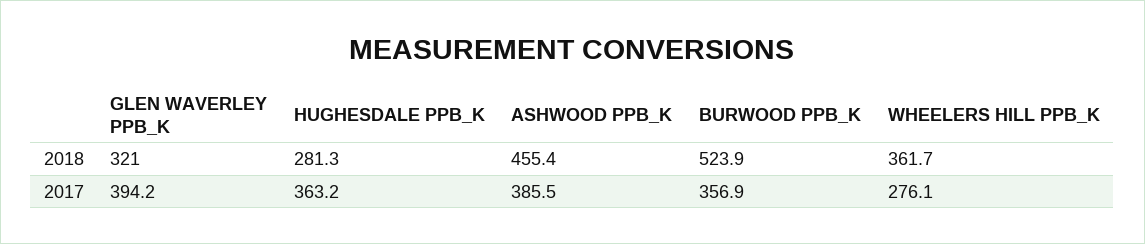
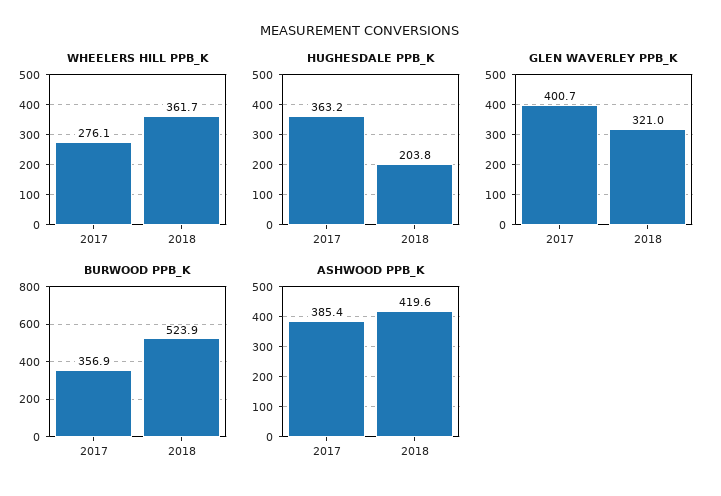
HUGHESDALE PPB_K, 2018: 281.3 -> 203.8
ASHWOOD PPB_K, 2018: 455.4 -> 419.6
GLEN WAVERLEY PPB_K, 2017: 394.2 -> 400.7
ASHWOOD PPB_K, 2017: 385.5 -> 385.4

